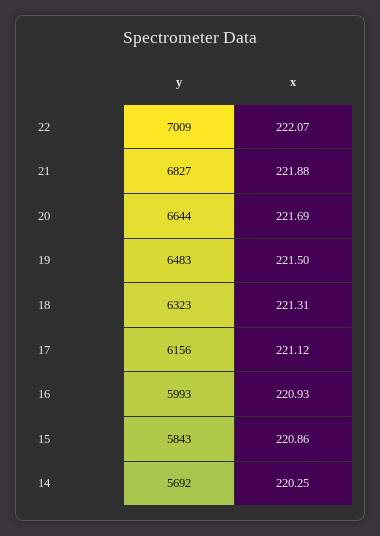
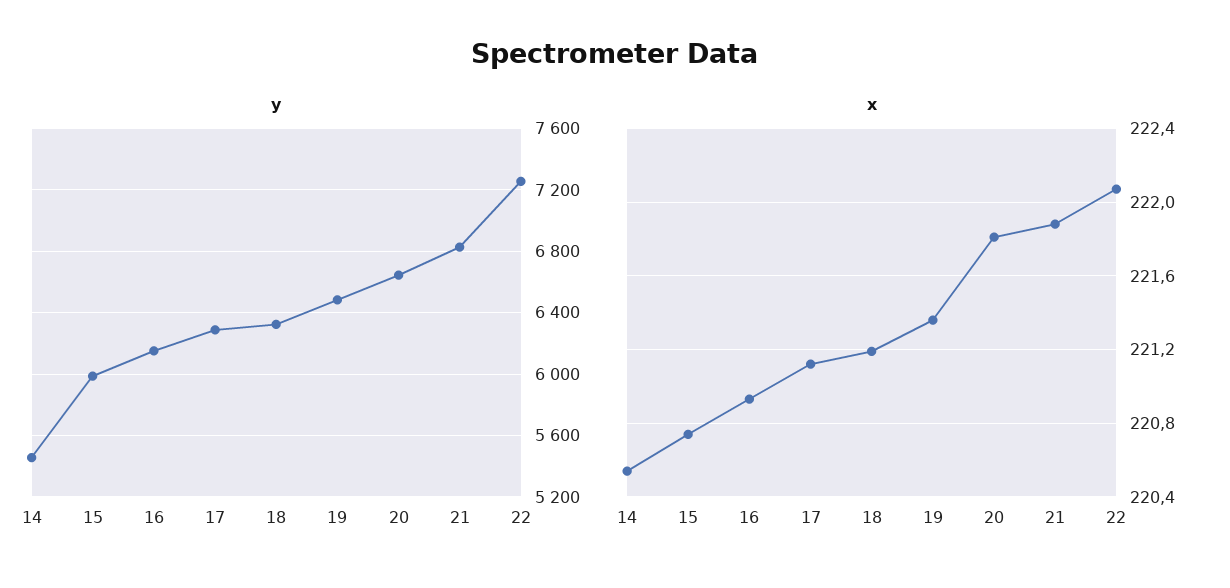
y, 22: 7009 -> 7250
x, 20: 221.69 -> 221.8
x, 19: 221.5 -> 221.35
x, 18: 221.31 -> 221.2
y, 17: 6156 -> 6300
y, 16: 5993 -> 6150
y, 15: 5843 -> 6000
x, 15: 220.86 -> 220.75
y, 14: 5692 -> 5450
x, 14: 220.25 -> 220.55

